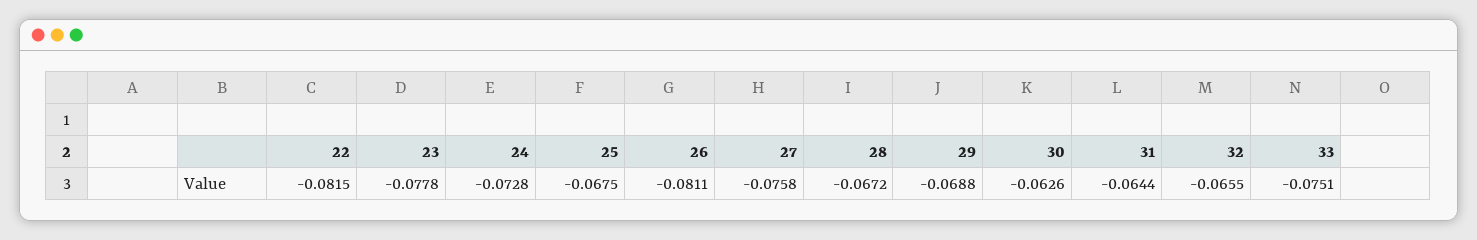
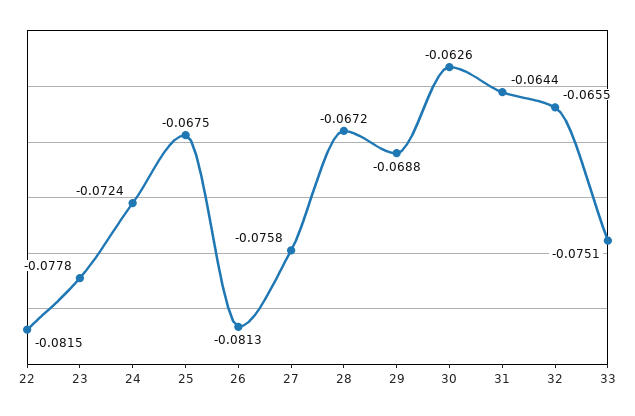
24: -0.0728 -> -0.0724
26: -0.0811 -> -0.0813

